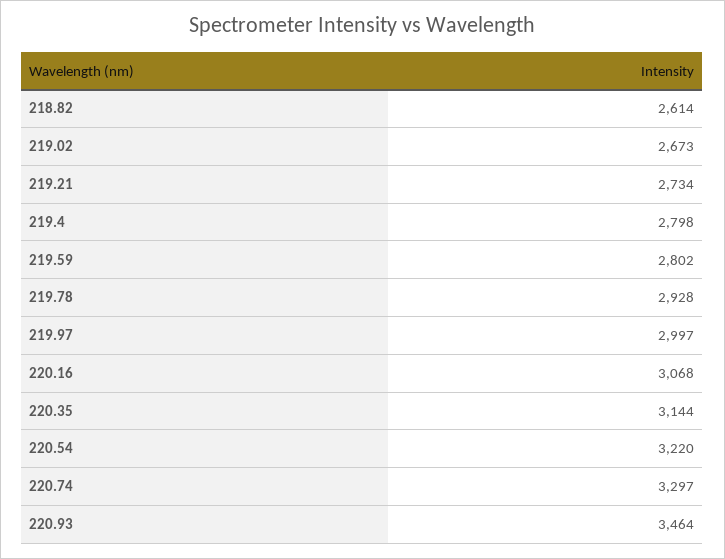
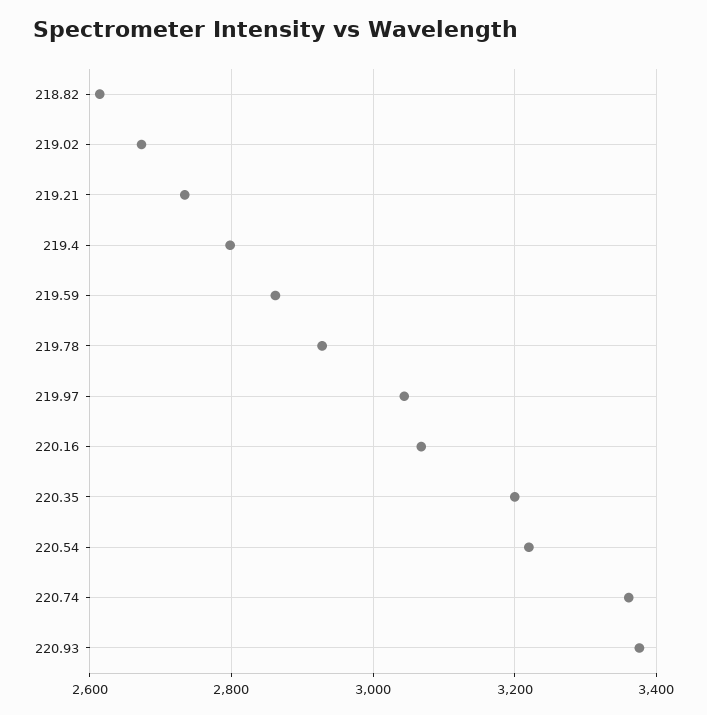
219.59: 2802 -> 2860
219.97: 2997 -> 3040
220.35: 3144 -> 3200
220.74: 3297 -> 3360
220.93: 3464 -> 3380

